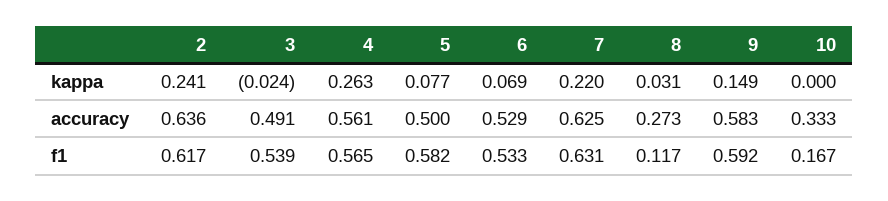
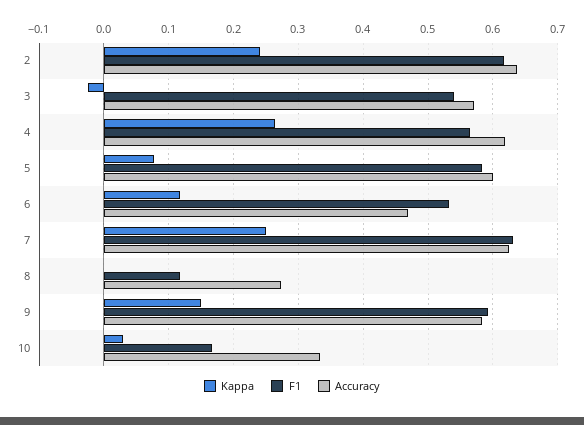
kappa, 6: 0.069 -> 0.12
kappa, 7: 0.22 -> 0.25
kappa, 8: 0.031 -> 0
kappa, 10: 0 -> 0.03
accuracy, 3: 0.491 -> 0.57
accuracy, 4: 0.561 -> 0.62
accuracy, 5: 0.5 -> 0.6
accuracy, 6: 0.529 -> 0.47

